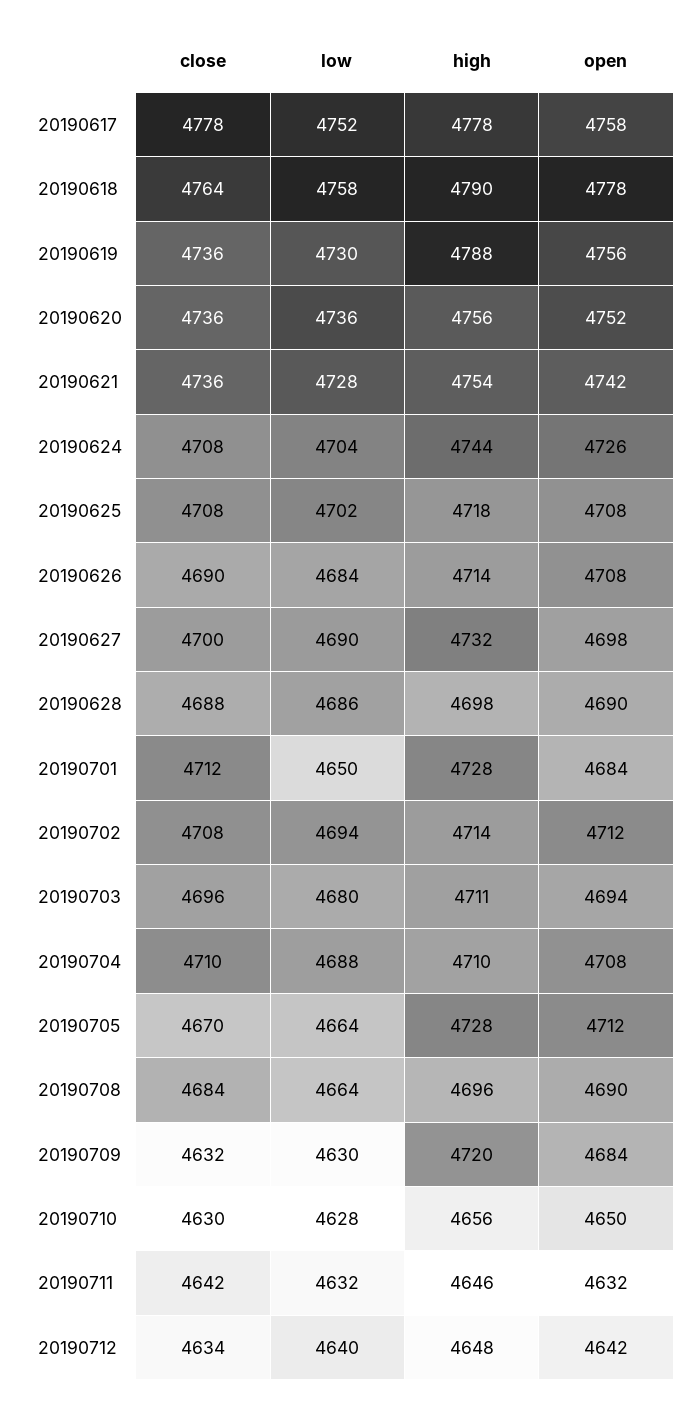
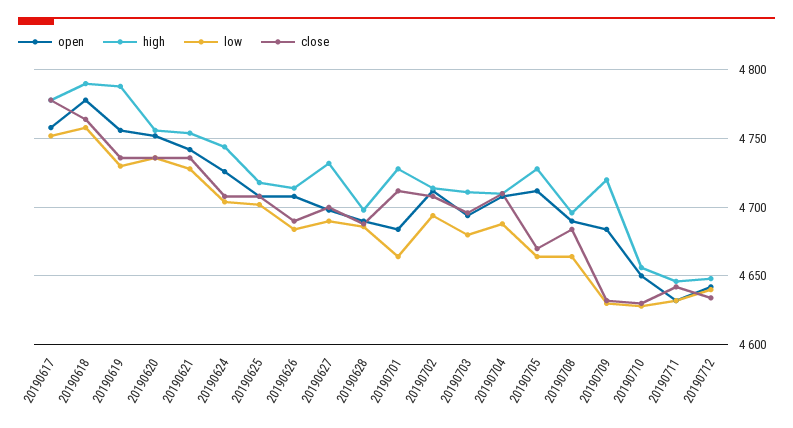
low, 20190701: 4650 -> 4665

